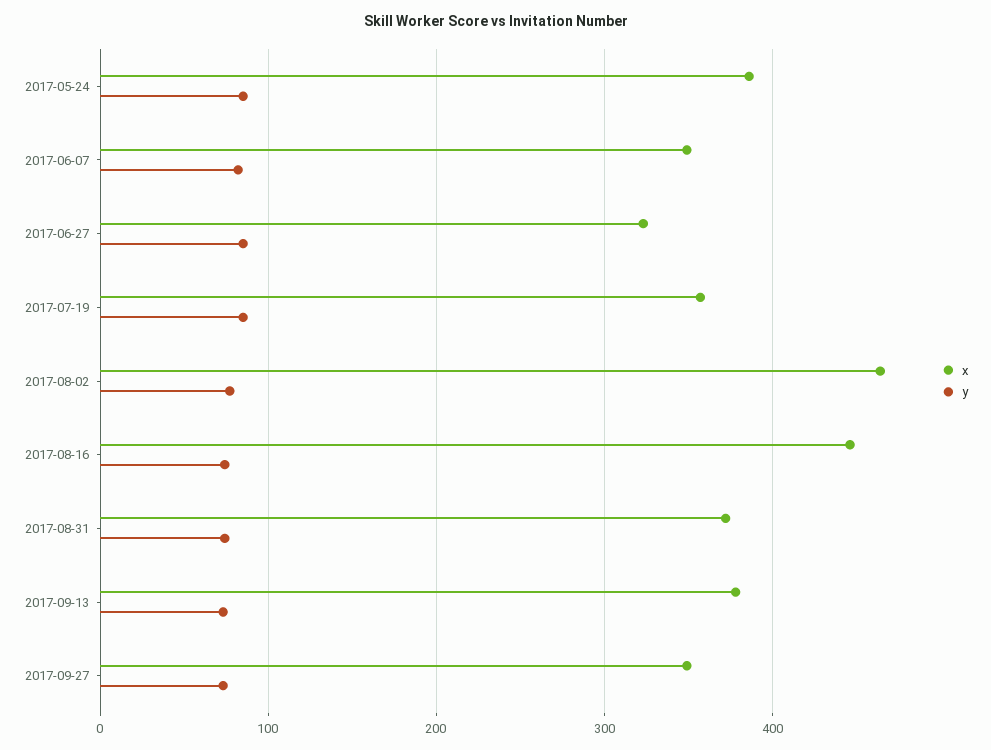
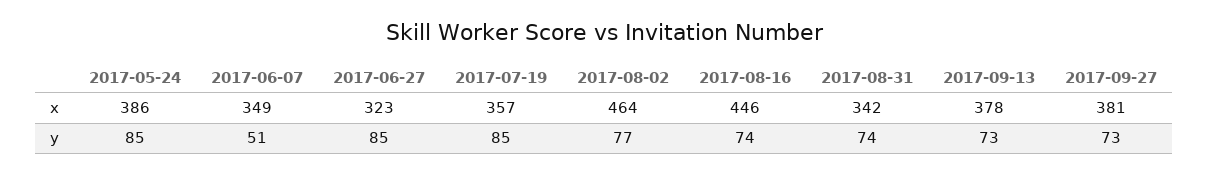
y, 2017-06-07: 80 -> 51
x, 2017-08-31: 370 -> 342
x, 2017-09-27: 350 -> 381

